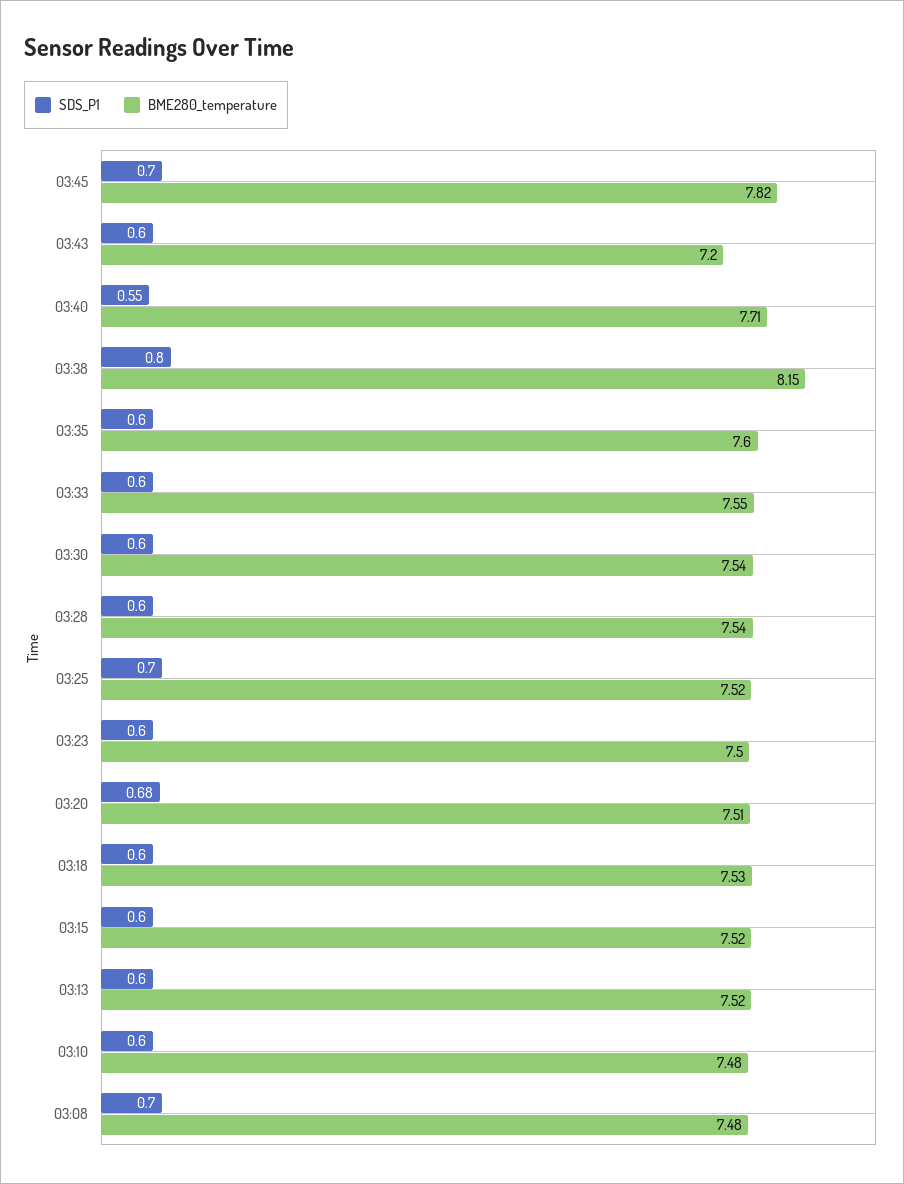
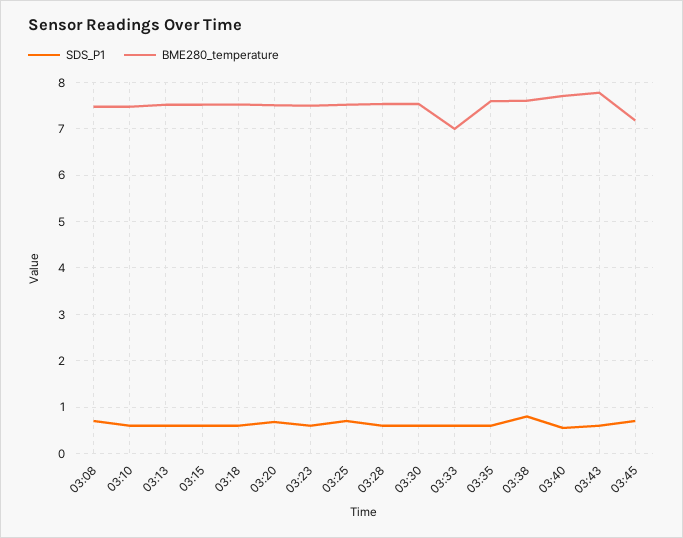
BME280_temperature, 03:45: 7.82 -> 7.2
BME280_temperature, 03:43: 7.2 -> 7.8
BME280_temperature, 03:38: 8.15 -> 7.6
BME280_temperature, 03:33: 7.55 -> 7

